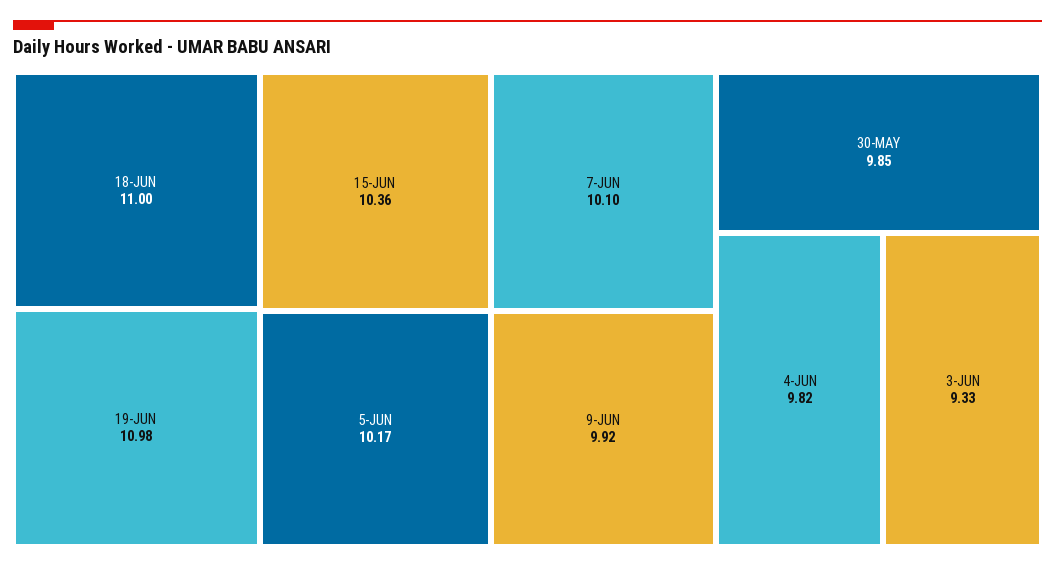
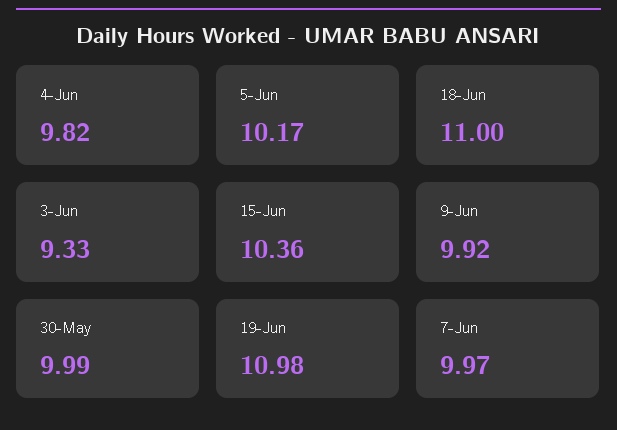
7-JUN: 10.1 -> 9.97
30-MAY: 9.85 -> 9.99

